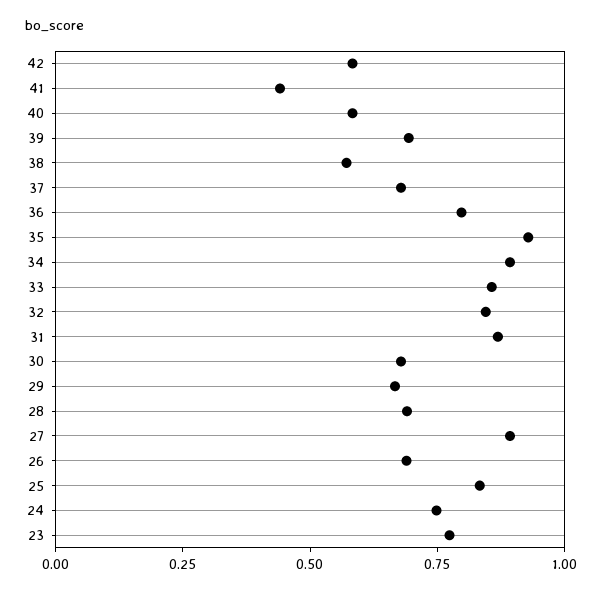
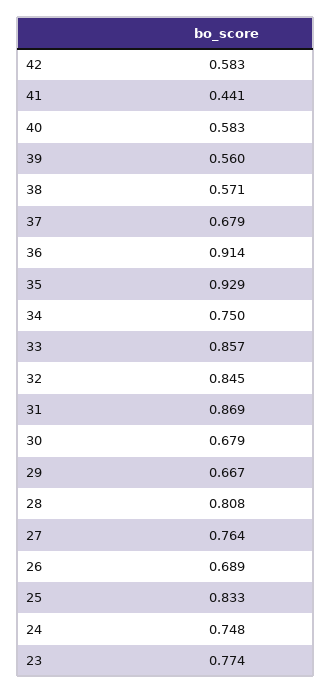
39: 0.7 -> 0.56
36: 0.8 -> 0.914
34: 0.9 -> 0.75
28: 0.7 -> 0.808
27: 0.9 -> 0.764

